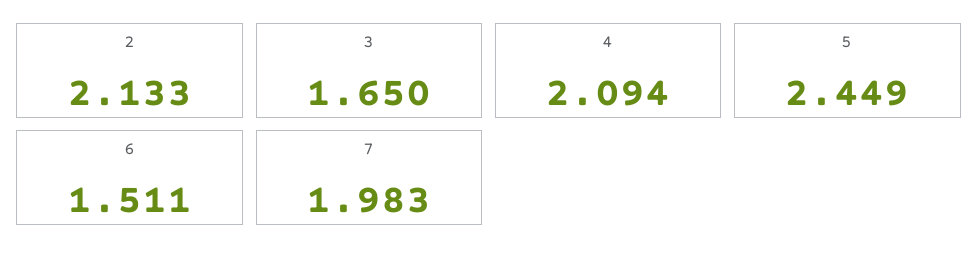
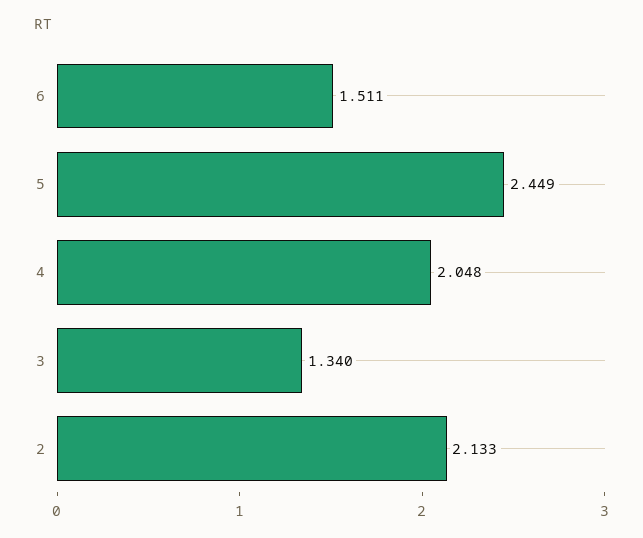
3: 1.65 -> 1.34
4: 2.094 -> 2.048
7: 1.983 -> none

